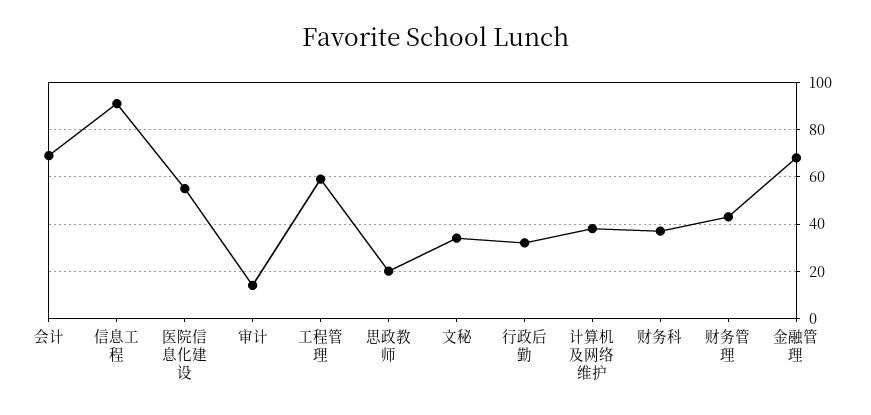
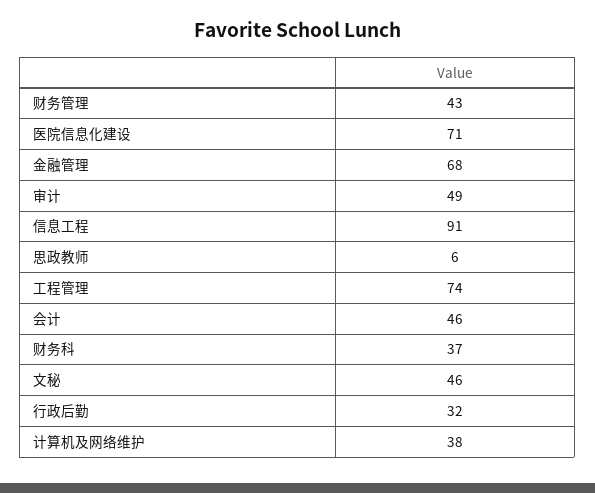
会计: 70 -> 46
医院信息化建设: 55 -> 71
审计: 15 -> 49
工程管理: 60 -> 74
思政教师: 20 -> 6
文秘: 35 -> 46

